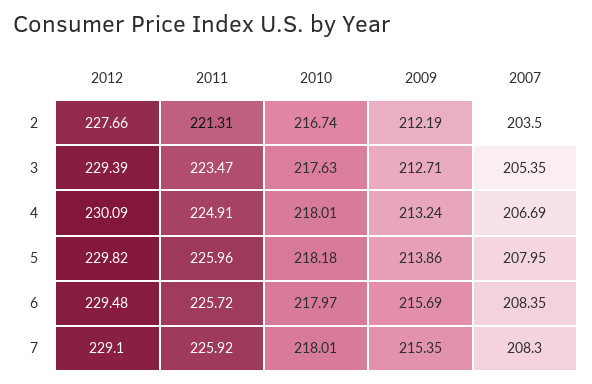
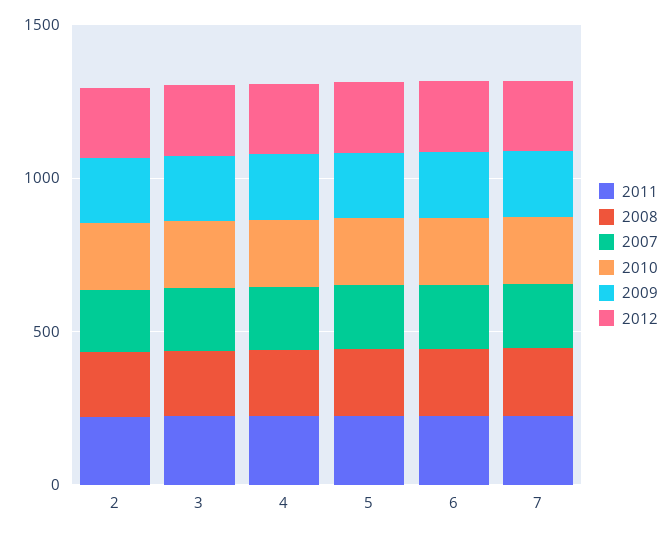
2008, 2: none -> 200
2008, 3: none -> 200
2008, 4: none -> 200
2008, 5: none -> 200
2008, 6: none -> 200
2008, 7: none -> 200

